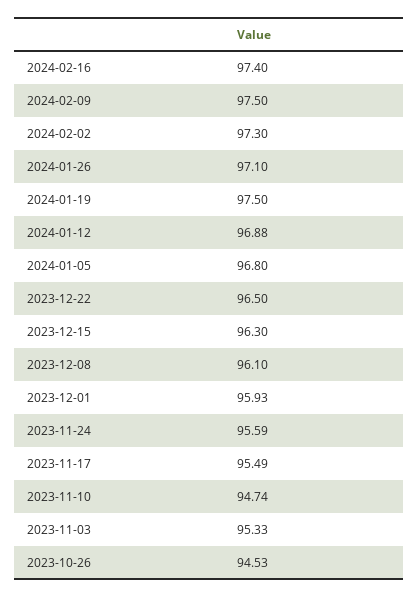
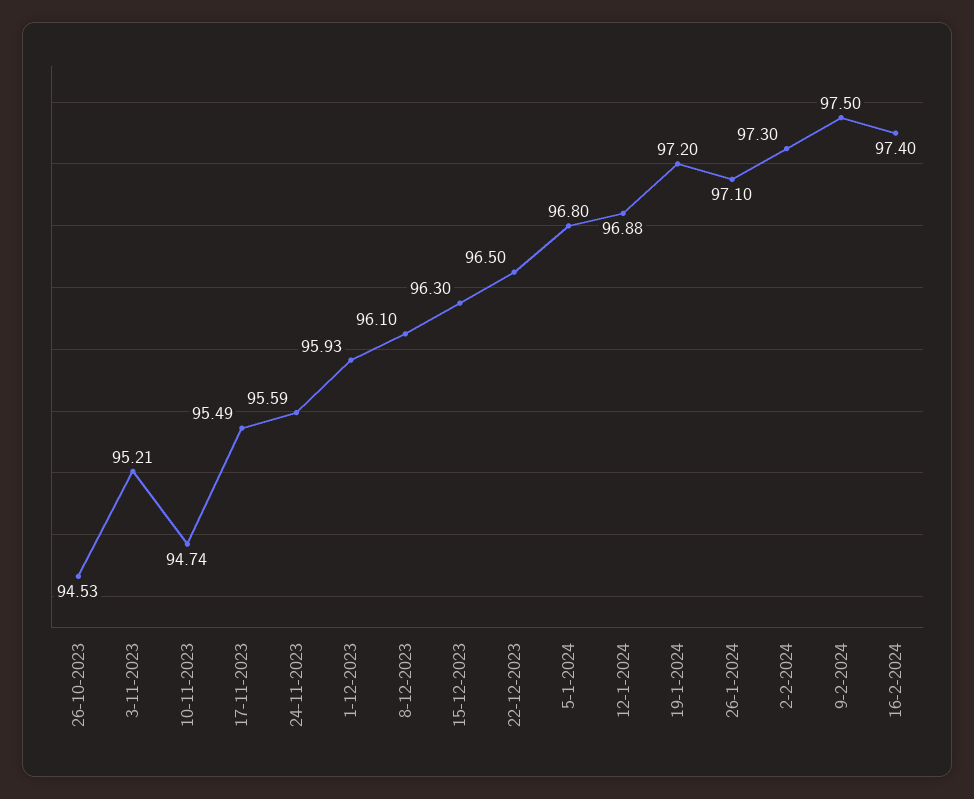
2024-01-19: 97.5 -> 97.2
2023-11-03: 95.33 -> 95.21

